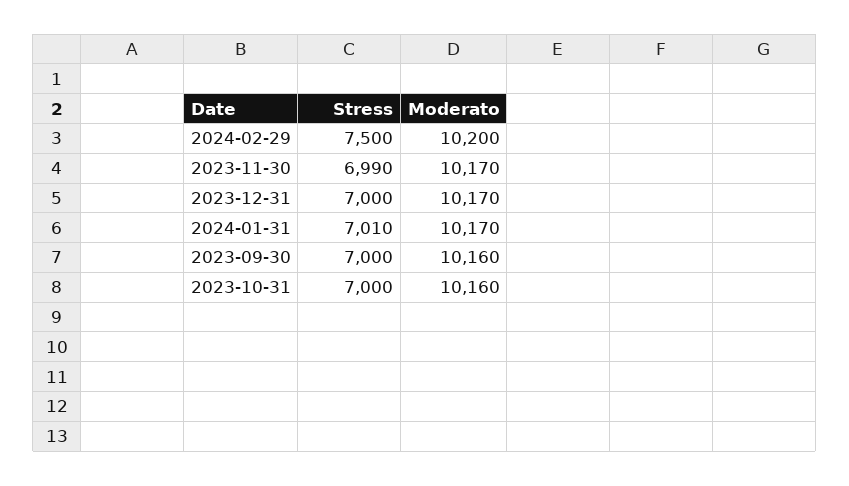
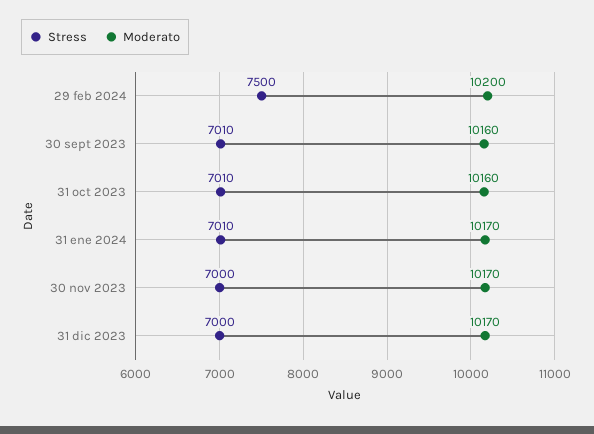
Stress, 2023-11-30: 6990 -> 7000
Stress, 2023-09-30: 7000 -> 7010
Stress, 2023-10-31: 7000 -> 7010

